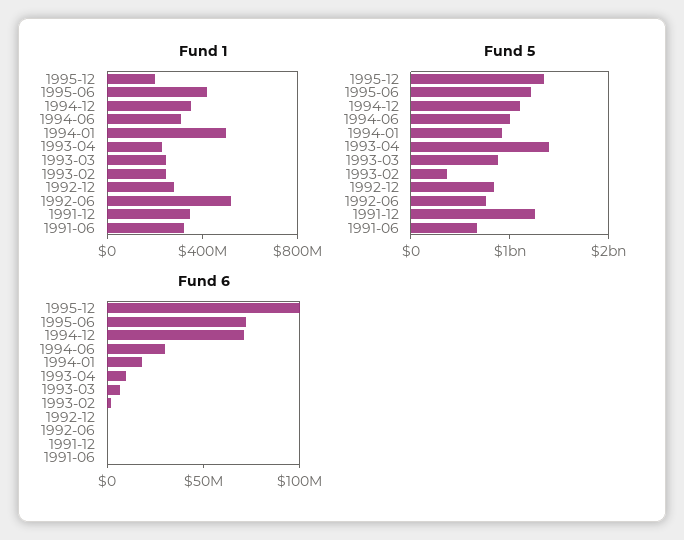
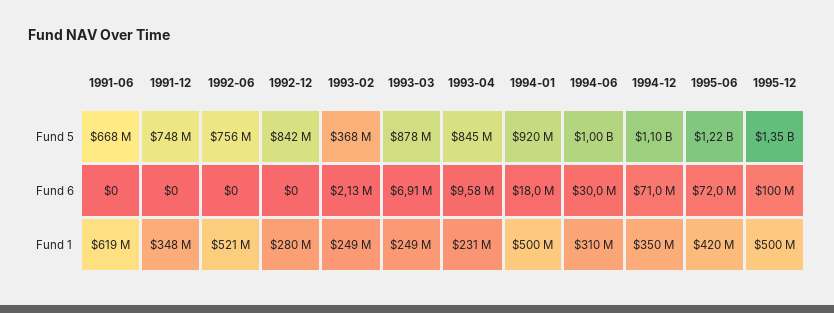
Fund 1, 1995-12: 200000000 -> 500000000
Fund 1, 1991-06: 300000000 -> 619000000
Fund 5, 1993-04: 1400000000 -> 845000000
Fund 5, 1991-12: 1200000000 -> 748000000

